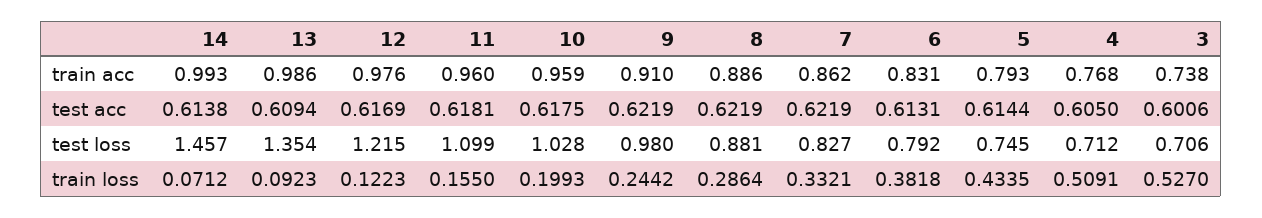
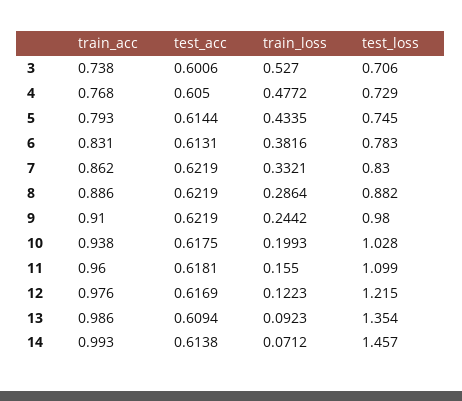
10, train acc: 0.959 -> 0.938
8, test loss: 0.881 -> 0.882
7, test loss: 0.827 -> 0.83
6, test loss: 0.792 -> 0.783
4, test loss: 0.712 -> 0.729
6, train loss: 0.3818 -> 0.3816
4, train loss: 0.5091 -> 0.4772

